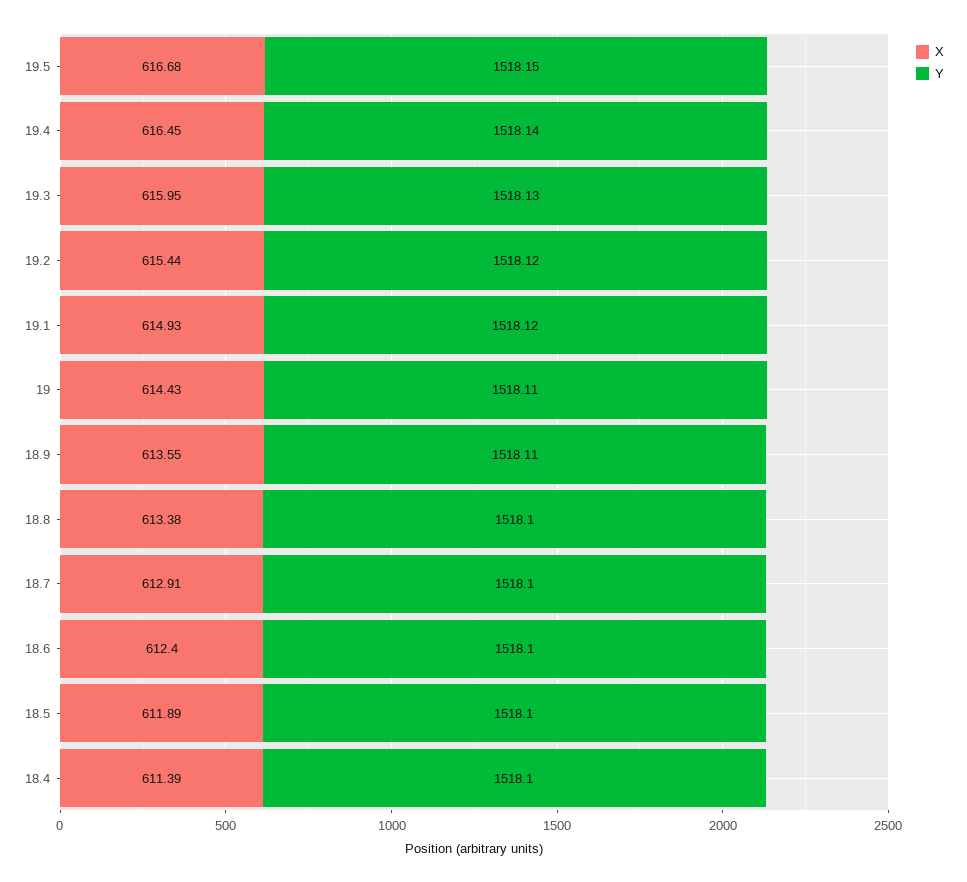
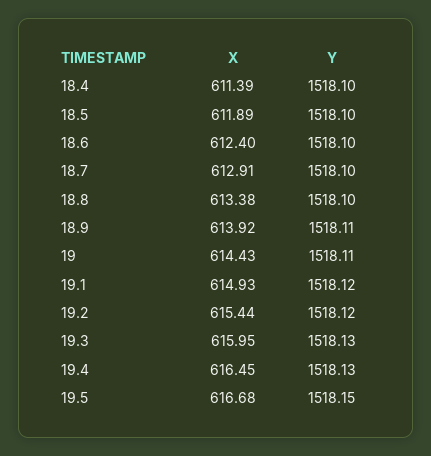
Y, 19.4: 1518.14 -> 1518.13
X, 18.9: 613.55 -> 613.92

